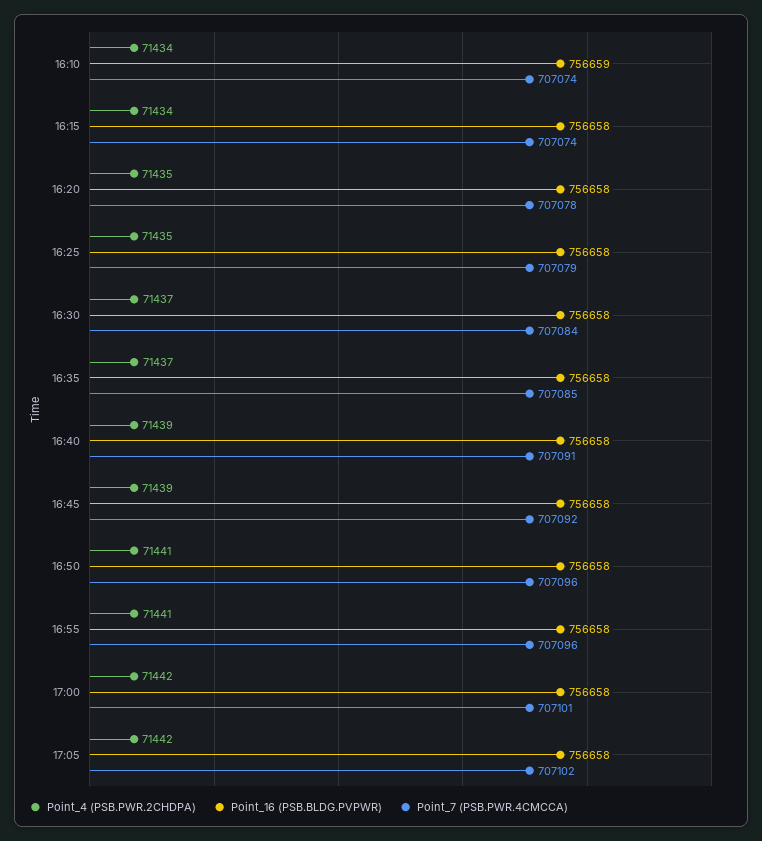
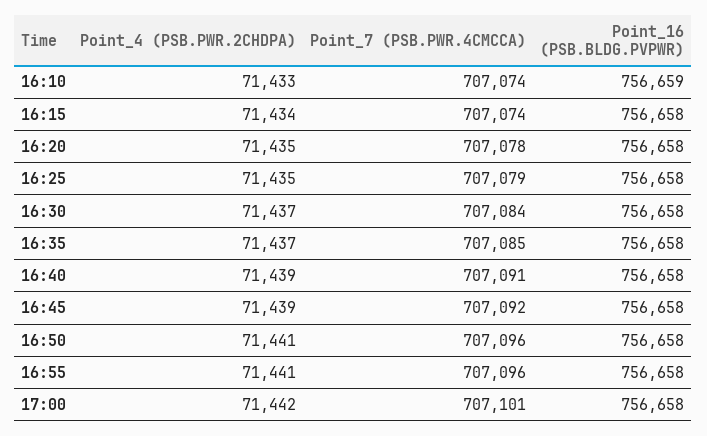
Point_4 (PSB.PWR.2CHDPA), 16:10: 71434 -> 71433
Point_4 (PSB.PWR.2CHDPA), 17:05: 71442 -> none
Point_16 (PSB.BLDG.PVPWR), 17:05: 756658 -> none
Point_7 (PSB.PWR.4CMCCA), 17:05: 707102 -> none

